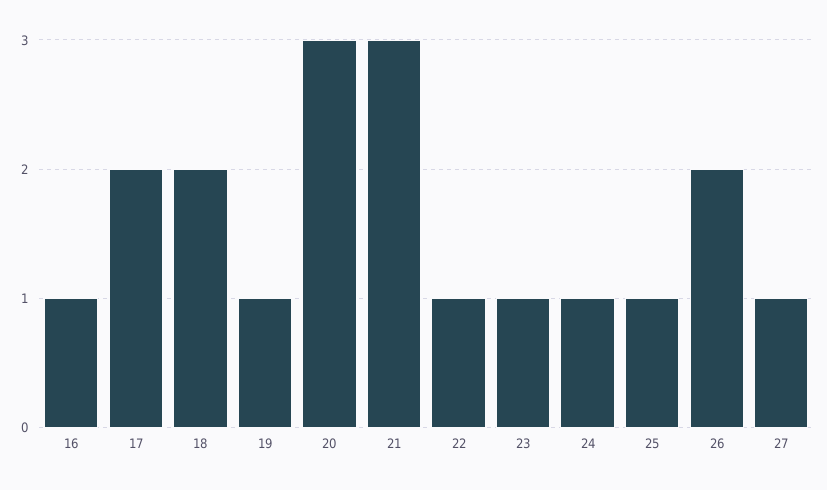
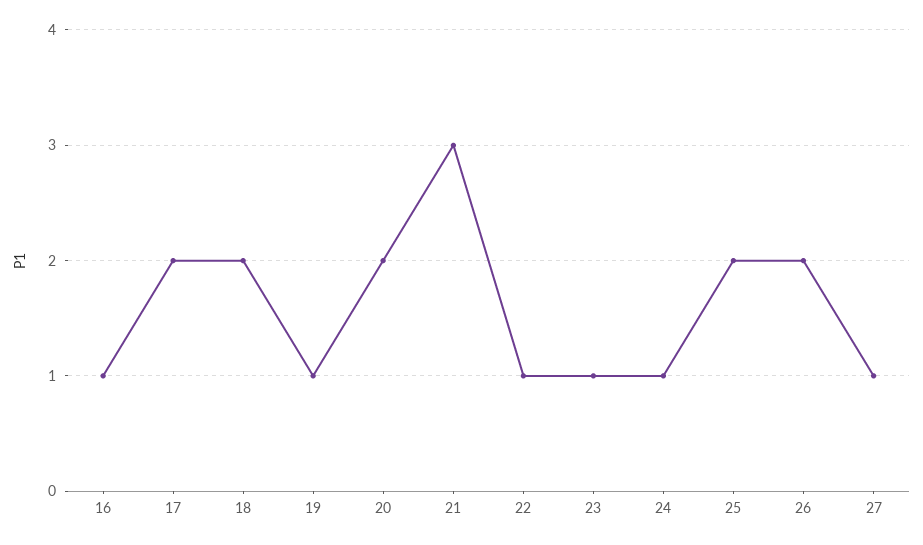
20: 3 -> 2
25: 1 -> 2

